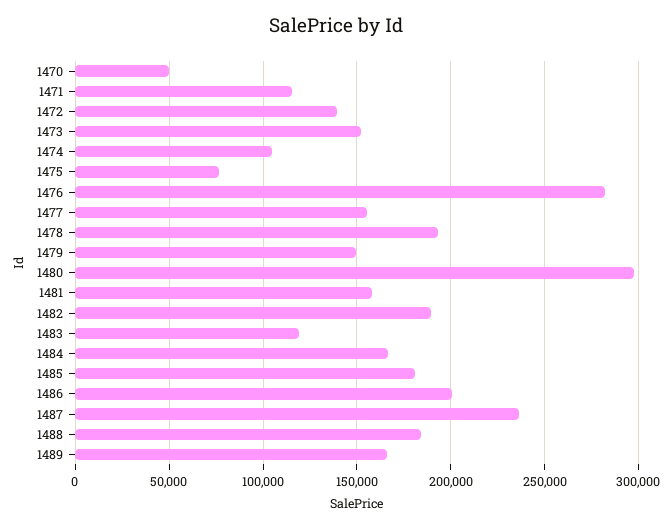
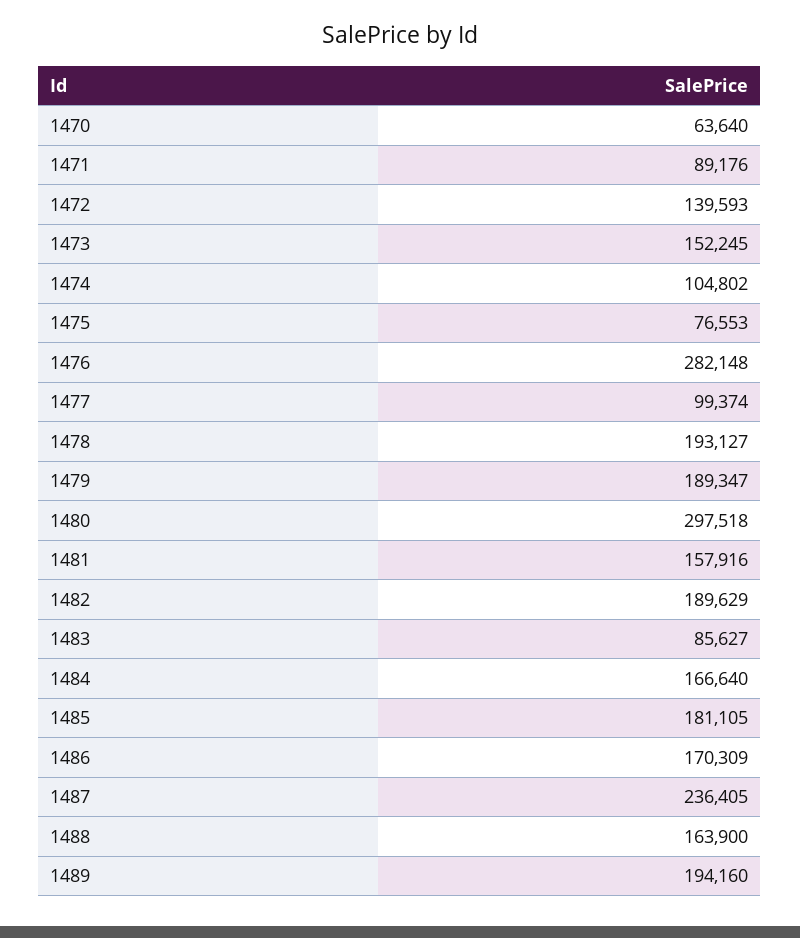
1470: 50000 -> 63640
1471: 115000 -> 89176
1477: 155000 -> 99374
1479: 150000 -> 189347
1483: 120000 -> 85627
1486: 200000 -> 170309
1488: 185000 -> 163900
1489: 165000 -> 194160

